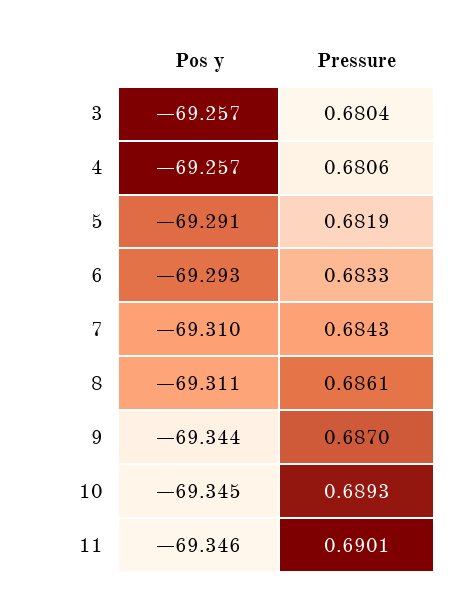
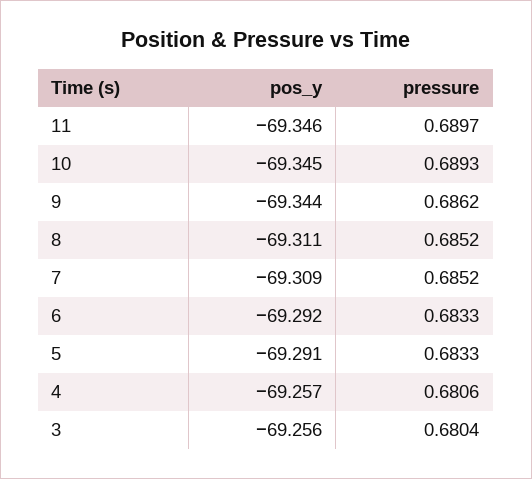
Pos y, 3: -69.257 -> -69.256
Pressure, 5: 0.6819 -> 0.6833
Pos y, 6: -69.293 -> -69.292
Pos y, 7: -69.31 -> -69.309
Pressure, 7: 0.6843 -> 0.6852
Pressure, 8: 0.6861 -> 0.6852
Pressure, 9: 0.687 -> 0.6862
Pressure, 11: 0.6901 -> 0.6897

